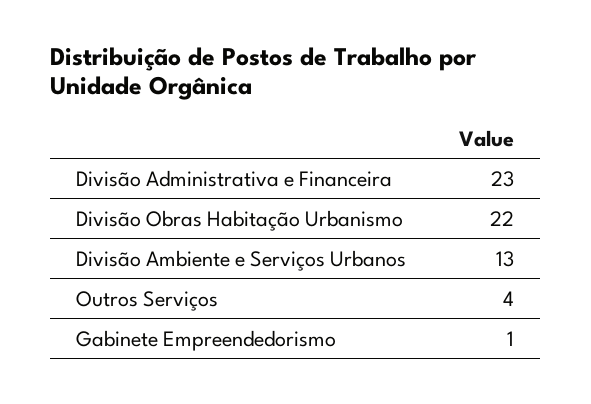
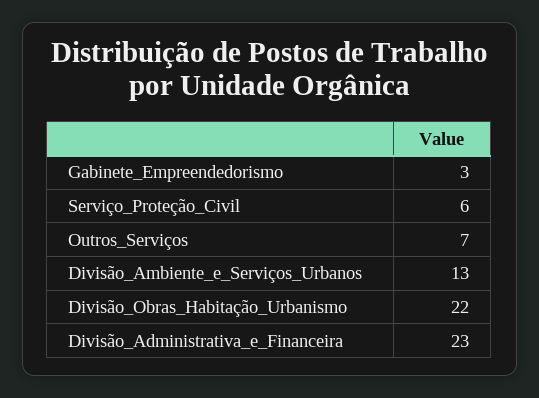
Outros Serviços: 4 -> 7
Gabinete Empreendedorismo: 1 -> 3
Serviço_Proteção_Civil: none -> 6

